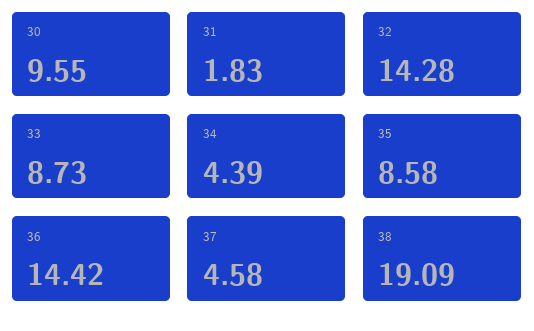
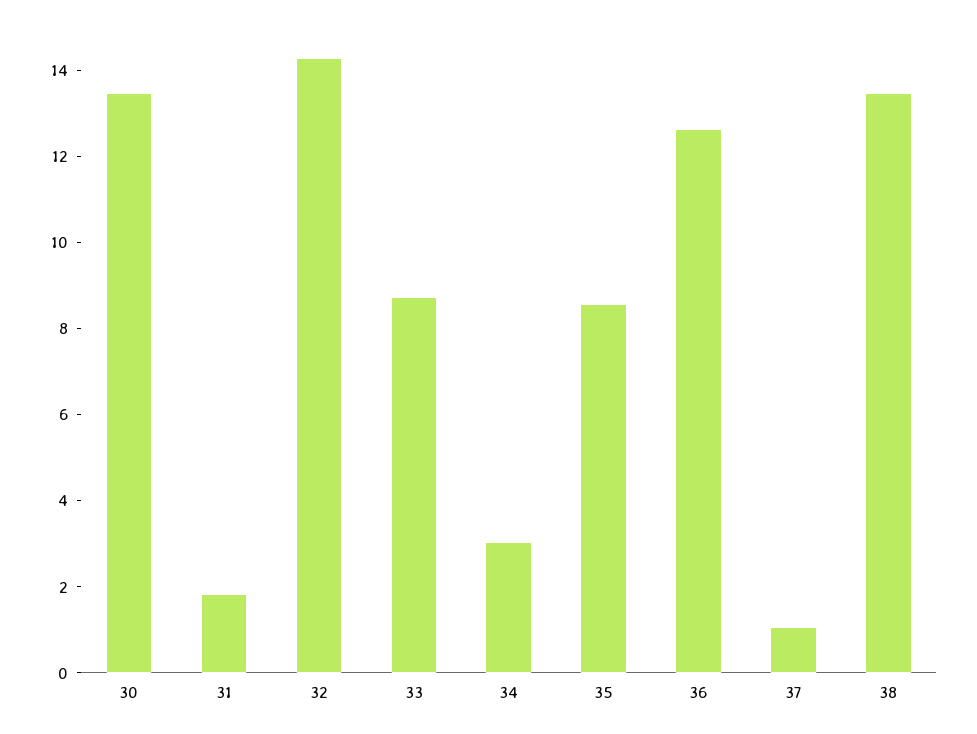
30: 9.55 -> 13.5
34: 4.39 -> 3
36: 14.42 -> 12.5
37: 4.58 -> 1
38: 19.09 -> 13.5

